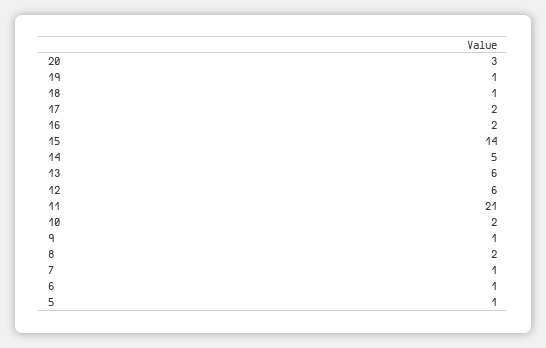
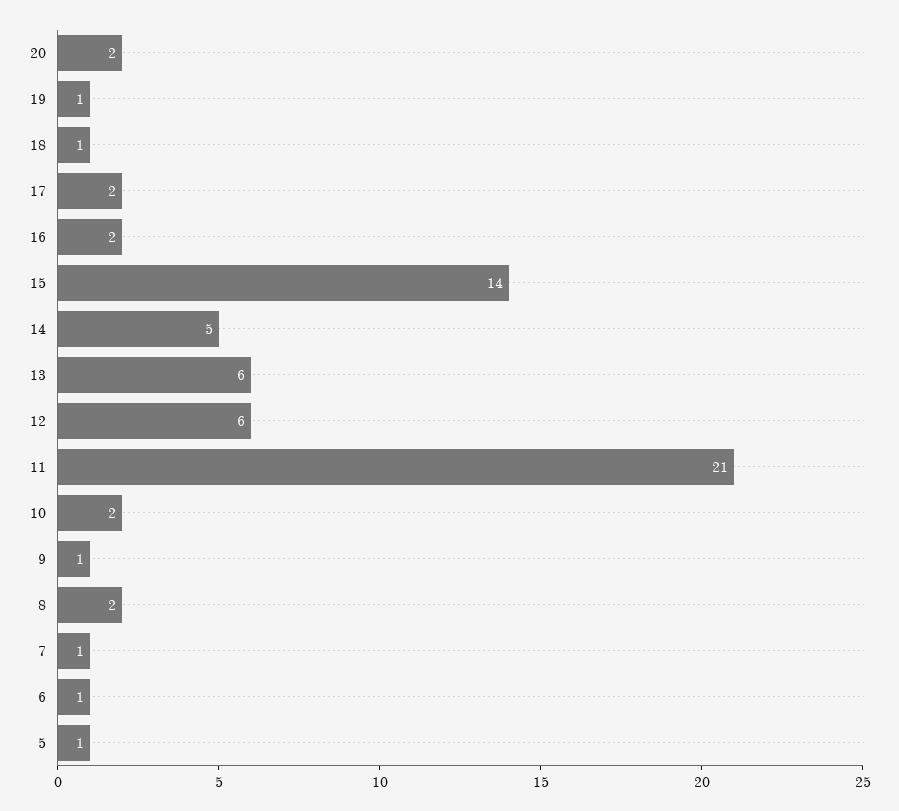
20: 3 -> 2

